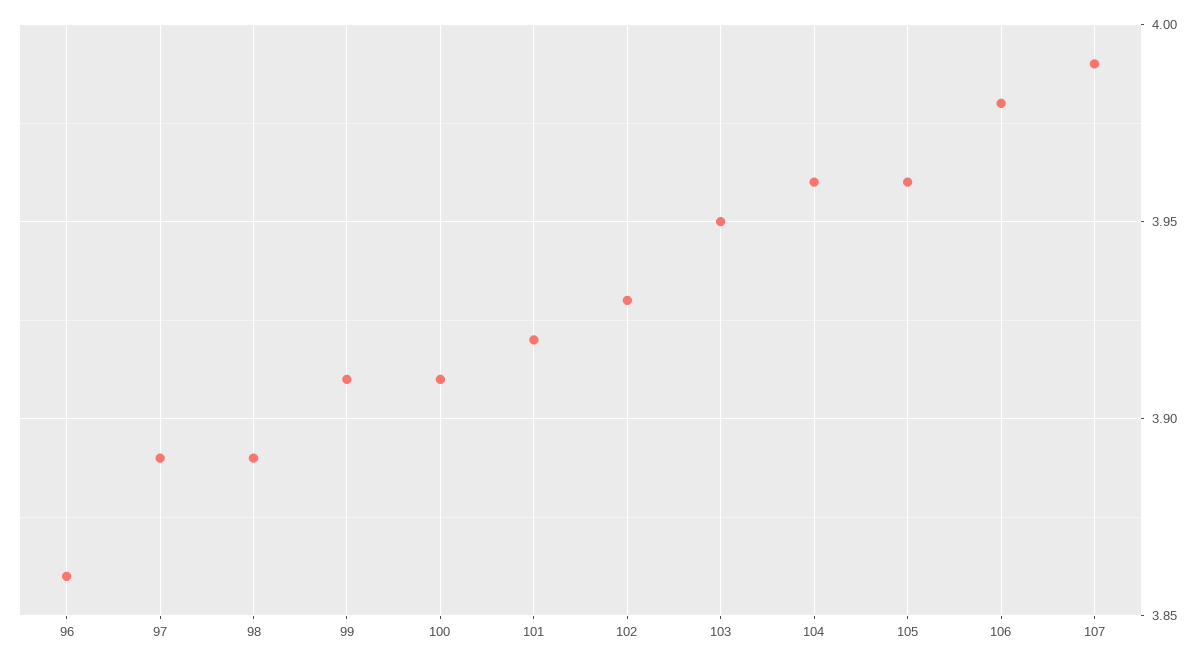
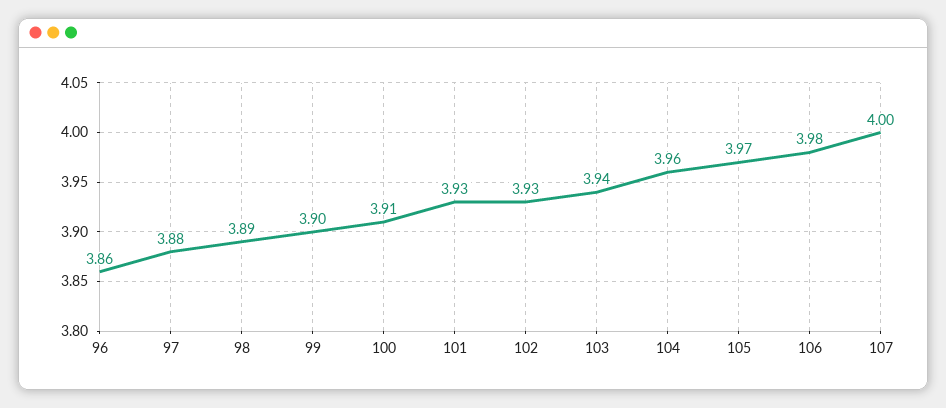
97: 3.89 -> 3.88
99: 3.91 -> 3.9
101: 3.92 -> 3.93
103: 3.95 -> 3.94
105: 3.96 -> 3.97
107: 3.99 -> 4

